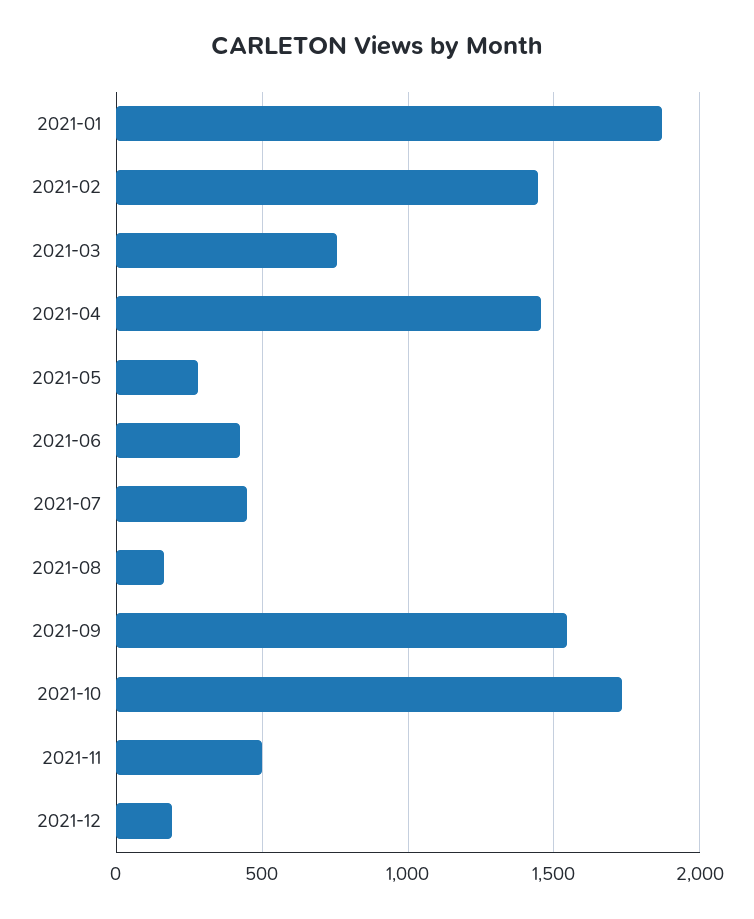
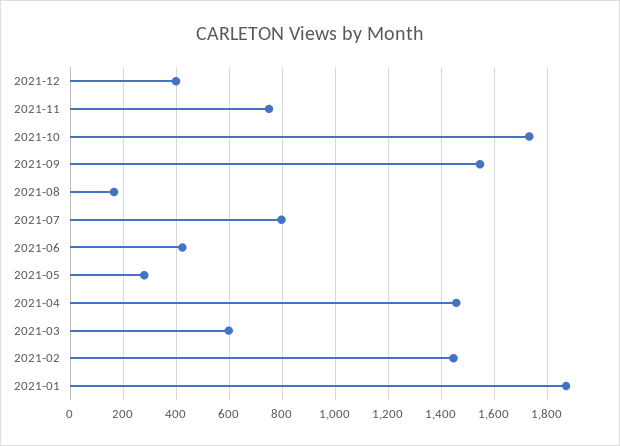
2021-03: 750 -> 600
2021-07: 450 -> 800
2021-11: 500 -> 750
2021-12: 200 -> 400

